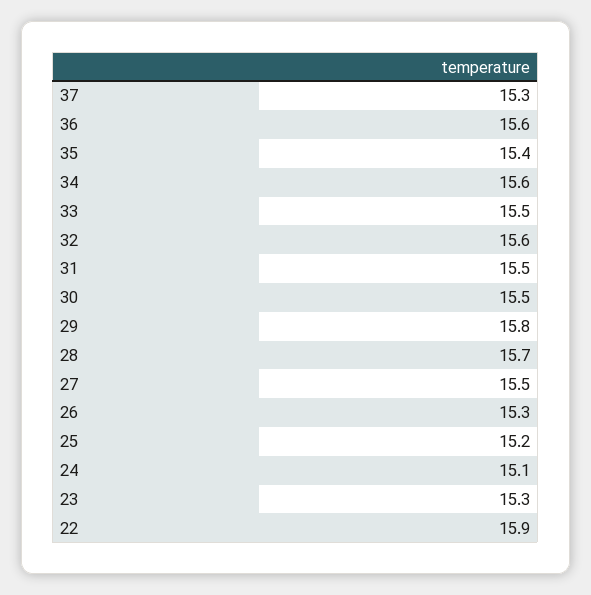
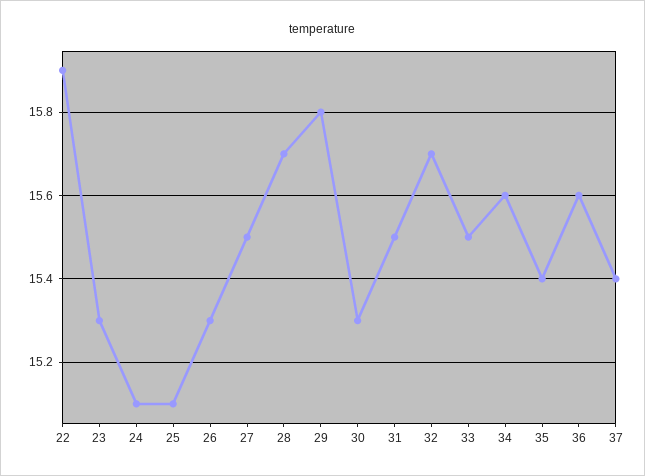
37: 15.3 -> 15.4
32: 15.6 -> 15.7
30: 15.5 -> 15.3
25: 15.2 -> 15.1

